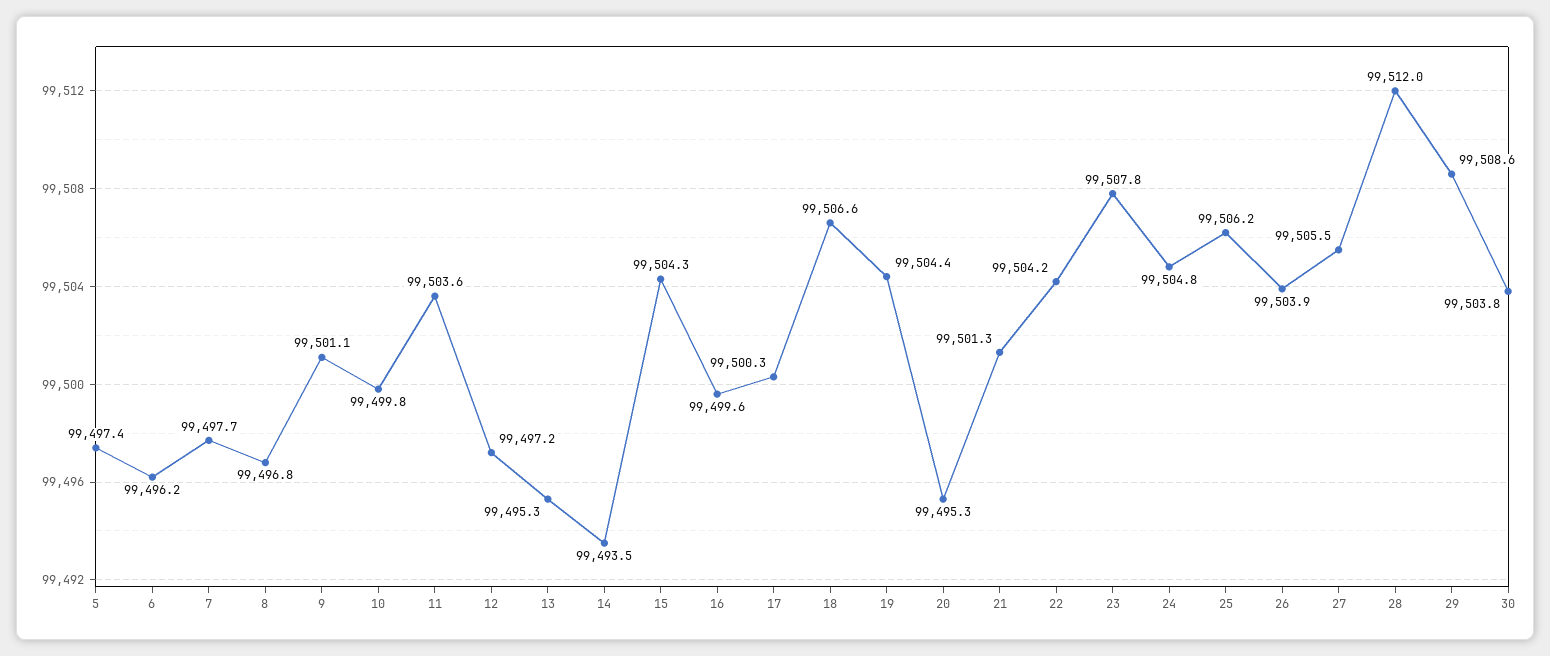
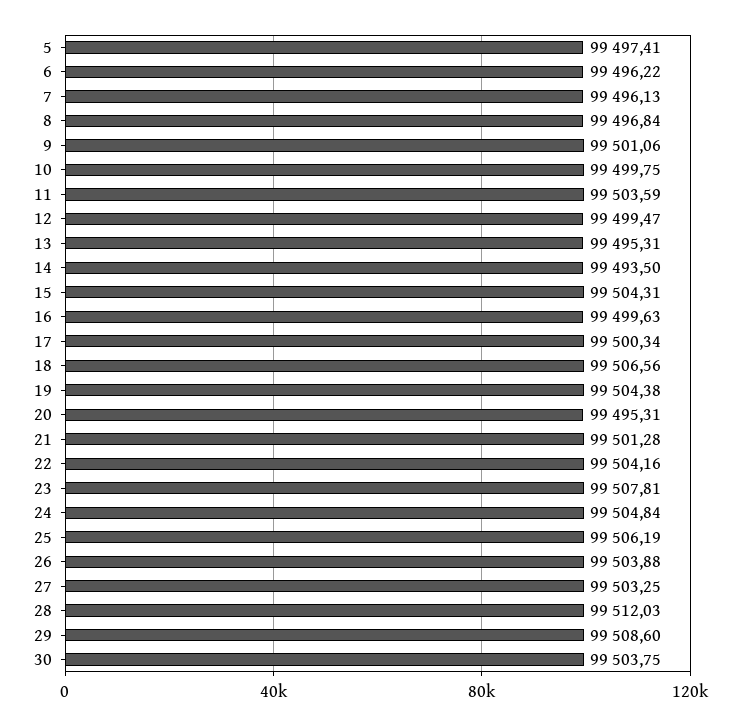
7: 99497.7 -> 99496.13
12: 99497.2 -> 99499.47
27: 99505.5 -> 99503.25

